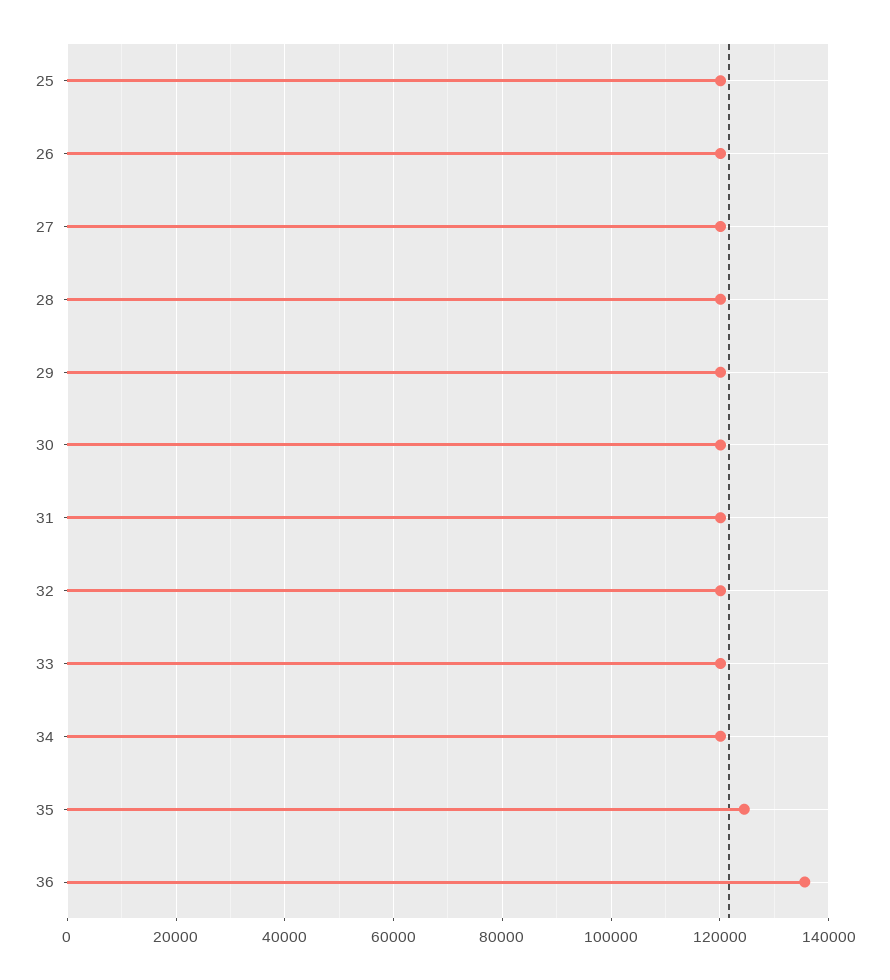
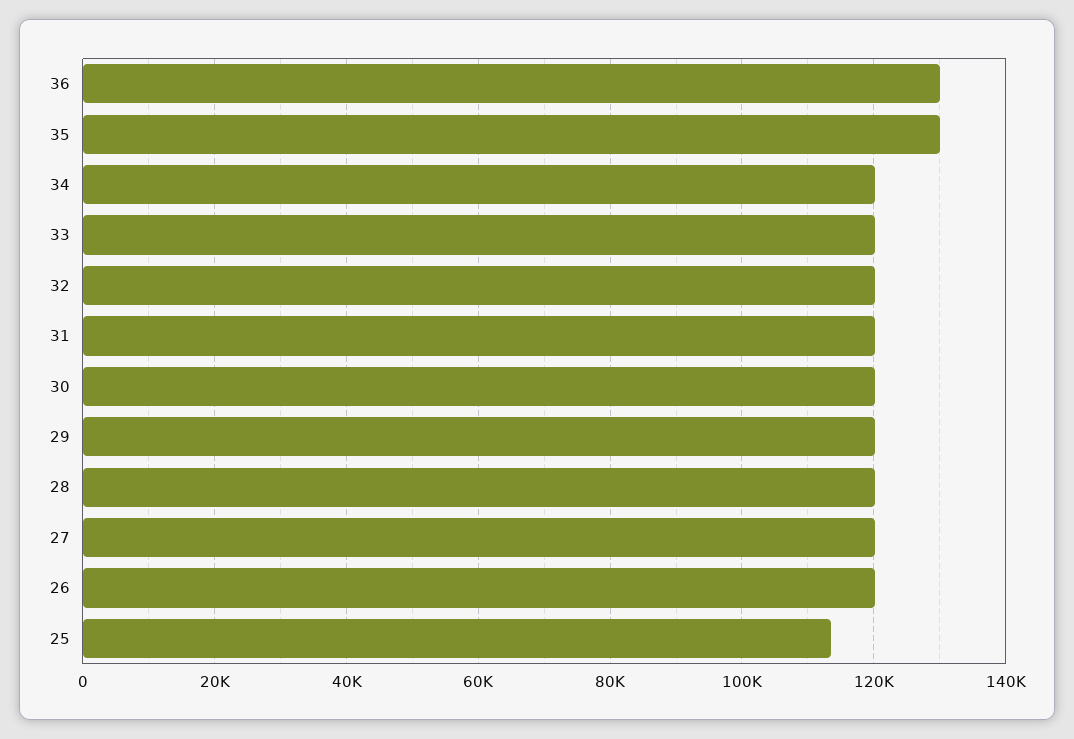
25: 120000 -> 114000
35: 124000 -> 130000
36: 136000 -> 130000

